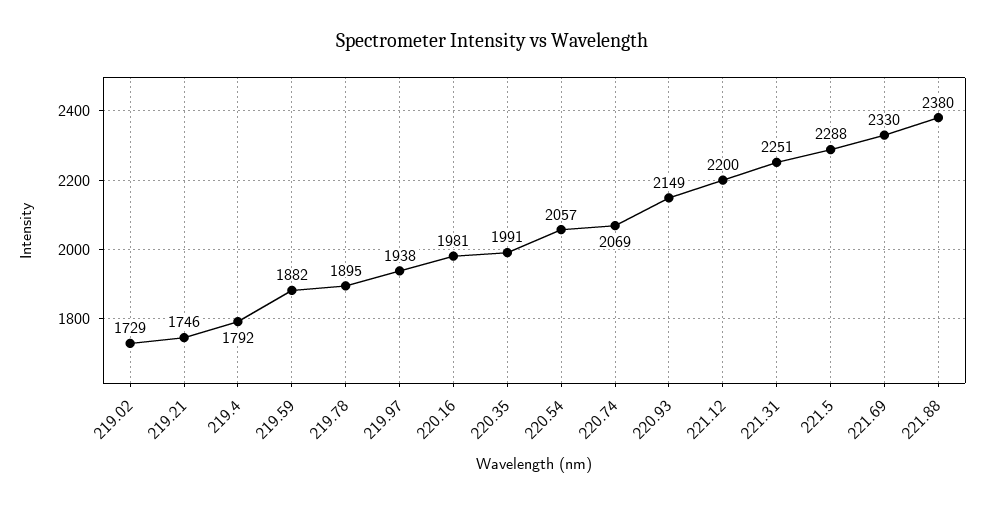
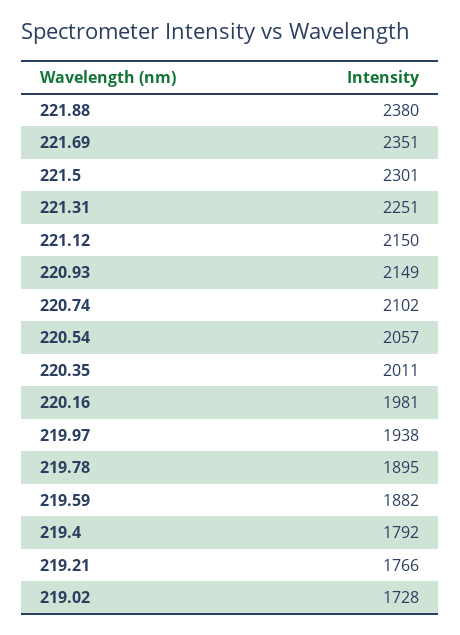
219.02: 1729 -> 1728
219.21: 1746 -> 1766
220.35: 1991 -> 2011
220.74: 2069 -> 2102
221.12: 2200 -> 2150
221.5: 2288 -> 2301
221.69: 2330 -> 2351

